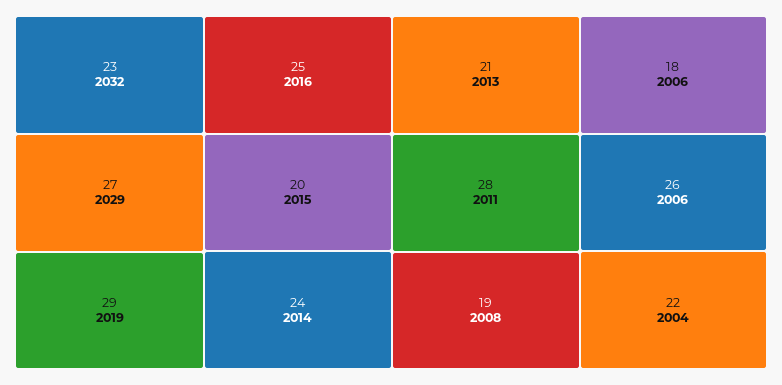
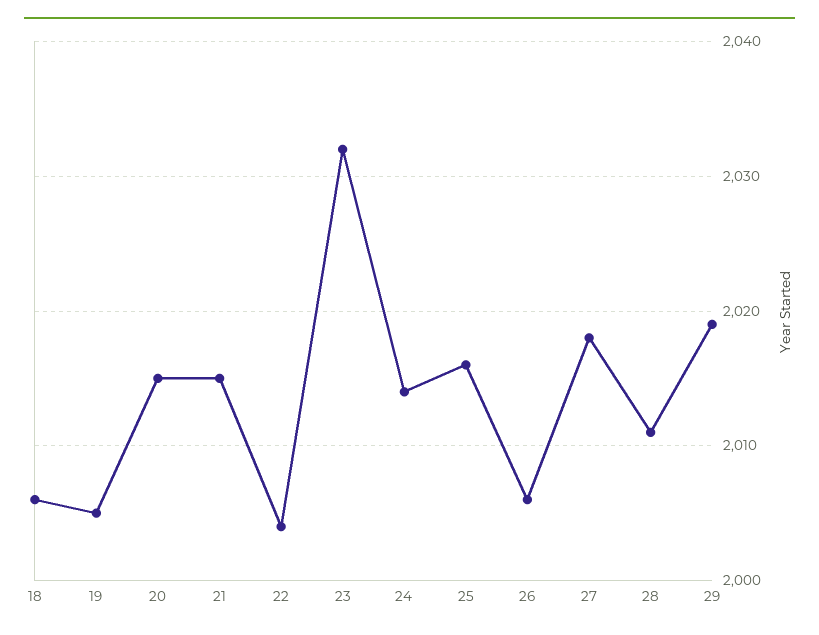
27: 2029 -> 2018
21: 2013 -> 2015
19: 2008 -> 2005

